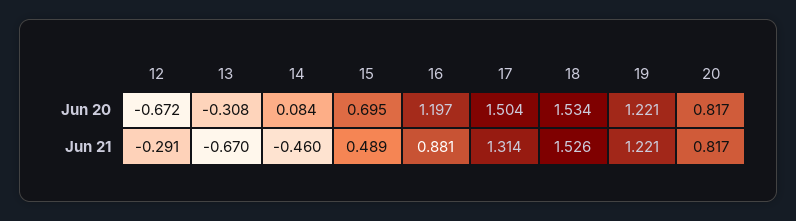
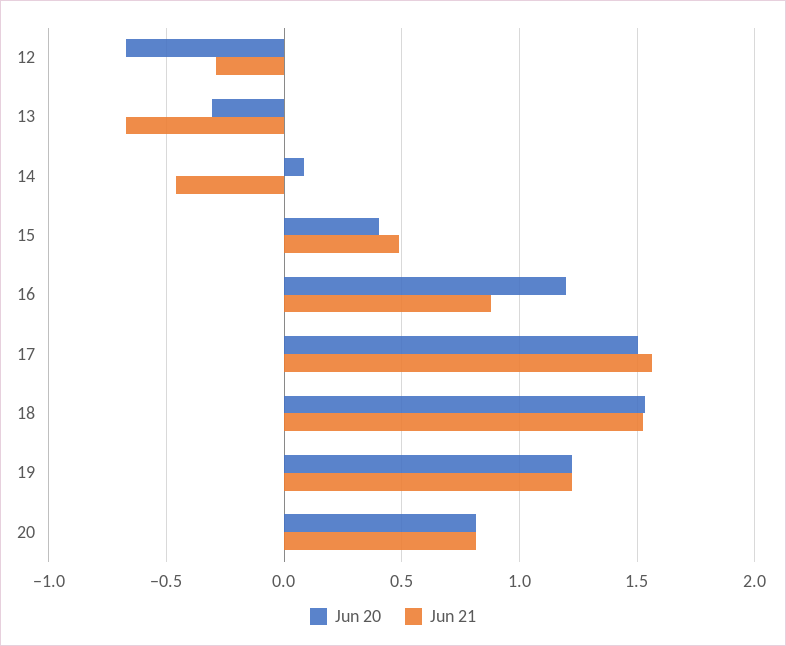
Jun 20, 15: 0.695 -> 0.4
Jun 21, 17: 1.314 -> 1.55

